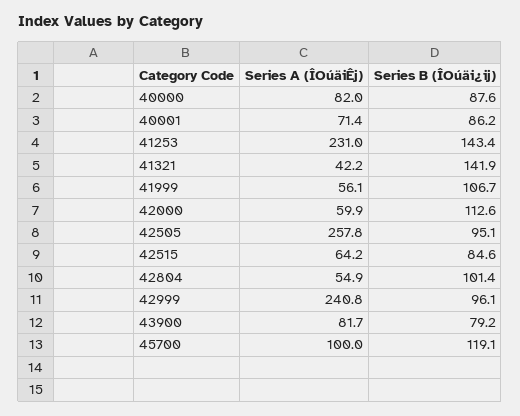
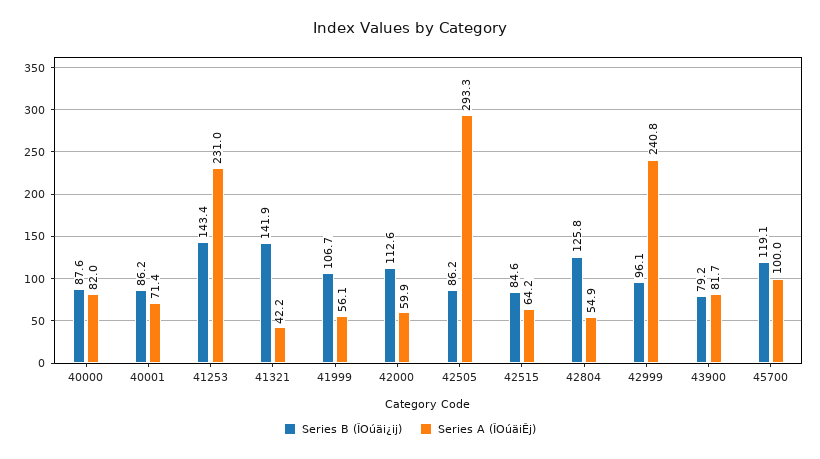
Series A (ÎOúäiÊj), 42505: 257.8 -> 293.3
Series B (ÎOúäi¿ij), 42505: 95.1 -> 86.2
Series B (ÎOúäi¿ij), 42804: 101.4 -> 125.8

